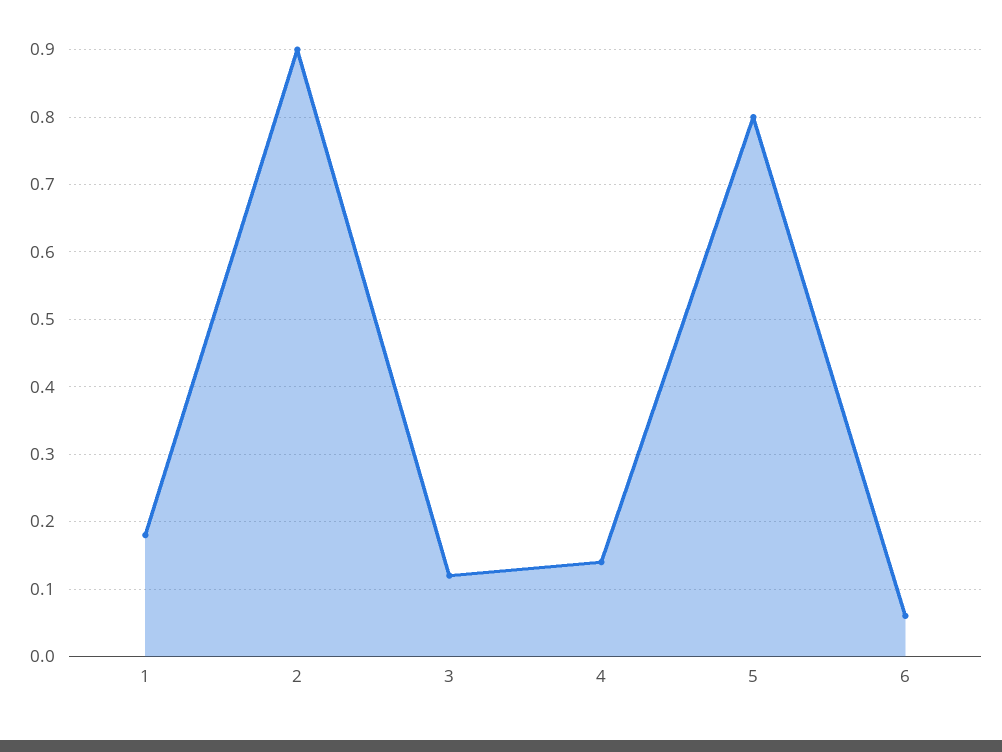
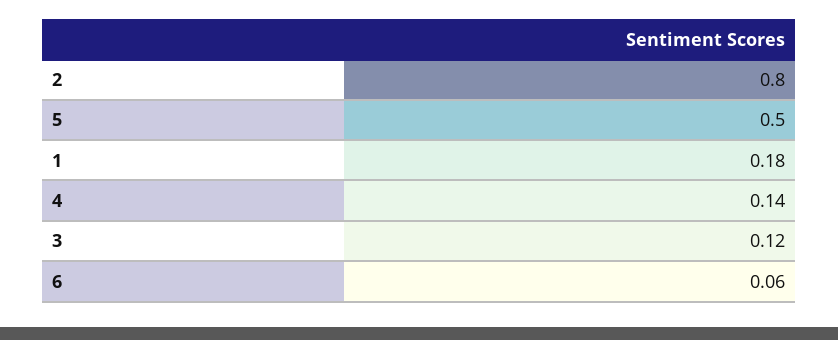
2: 0.9 -> 0.8
5: 0.8 -> 0.5

